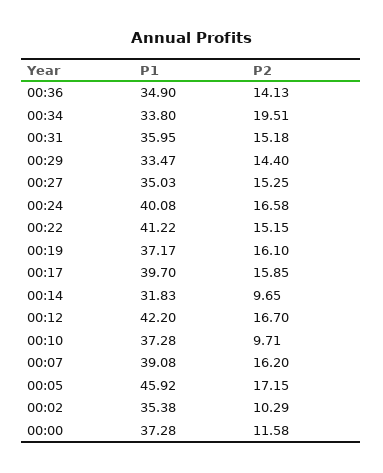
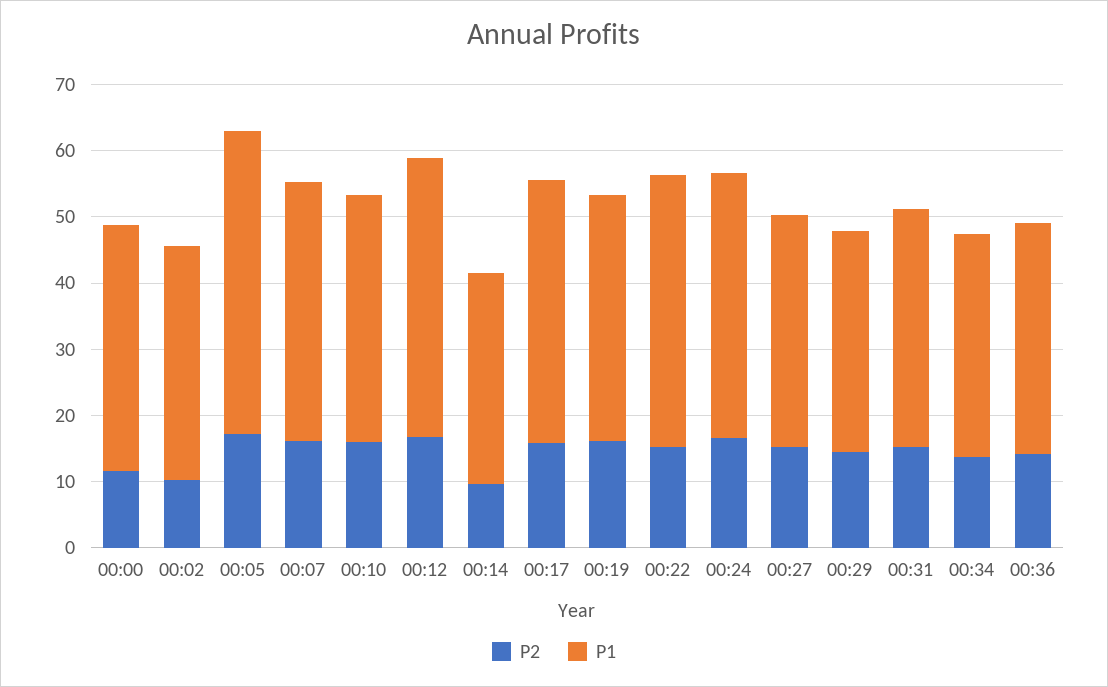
P2, 00:34: 19.51 -> 14
P2, 00:10: 9.71 -> 16

